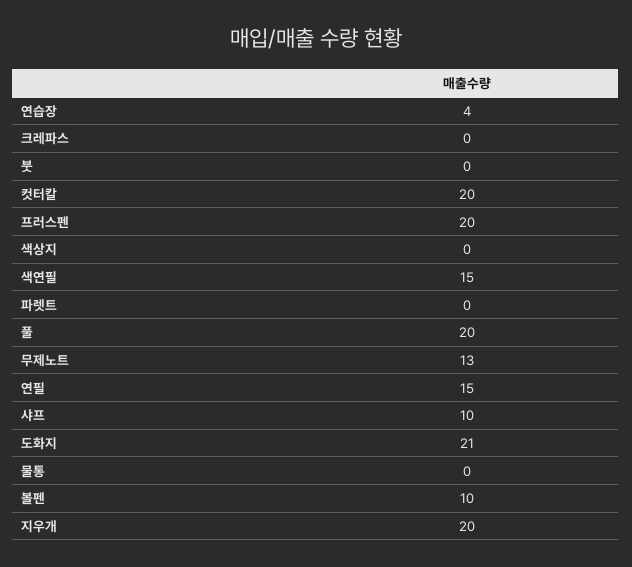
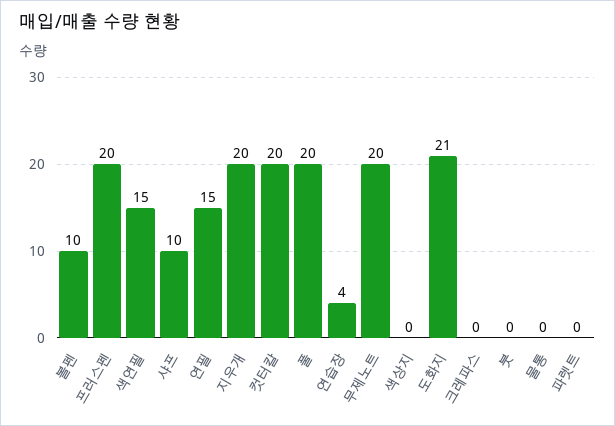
무제노트: 13 -> 20

